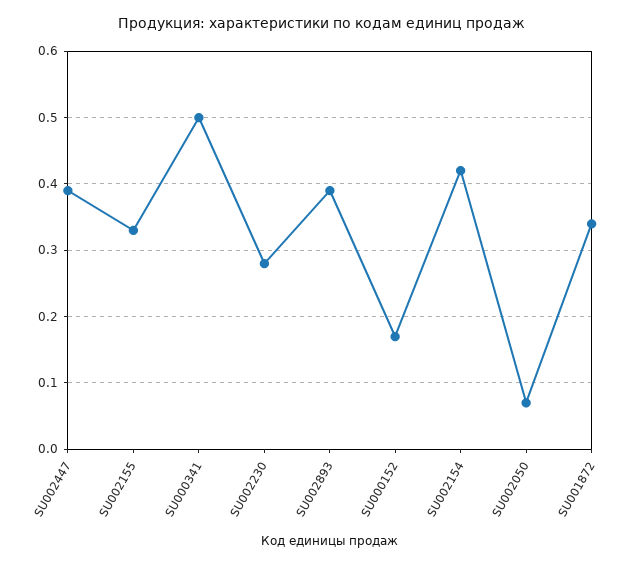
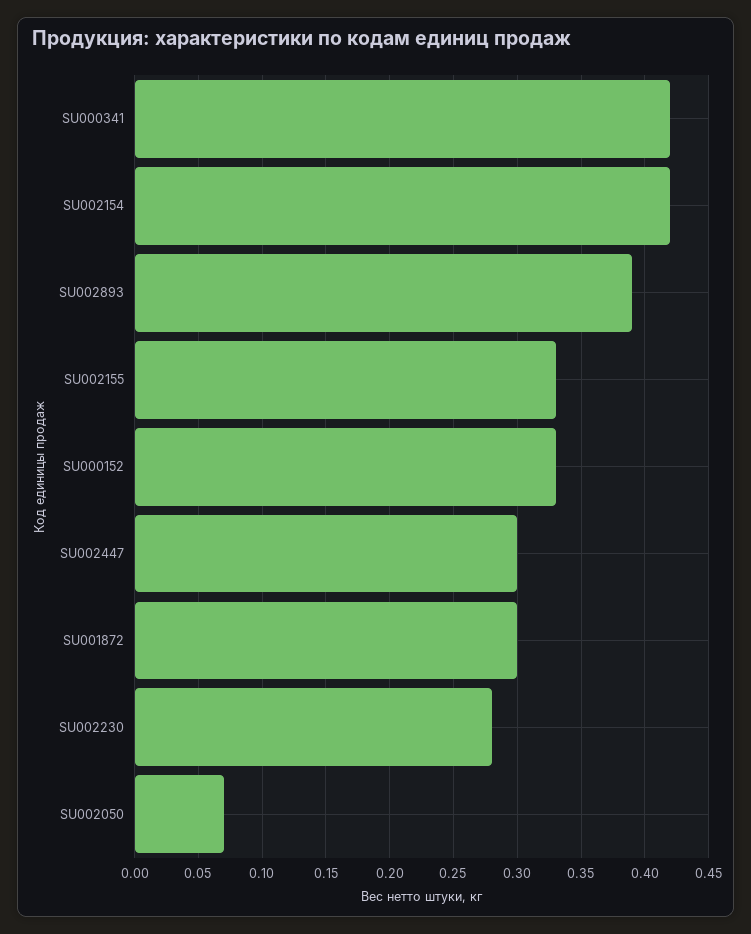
SU002447: 0.39 -> 0.3
SU000341: 0.5 -> 0.42
SU000152: 0.17 -> 0.33
SU001872: 0.34 -> 0.3

